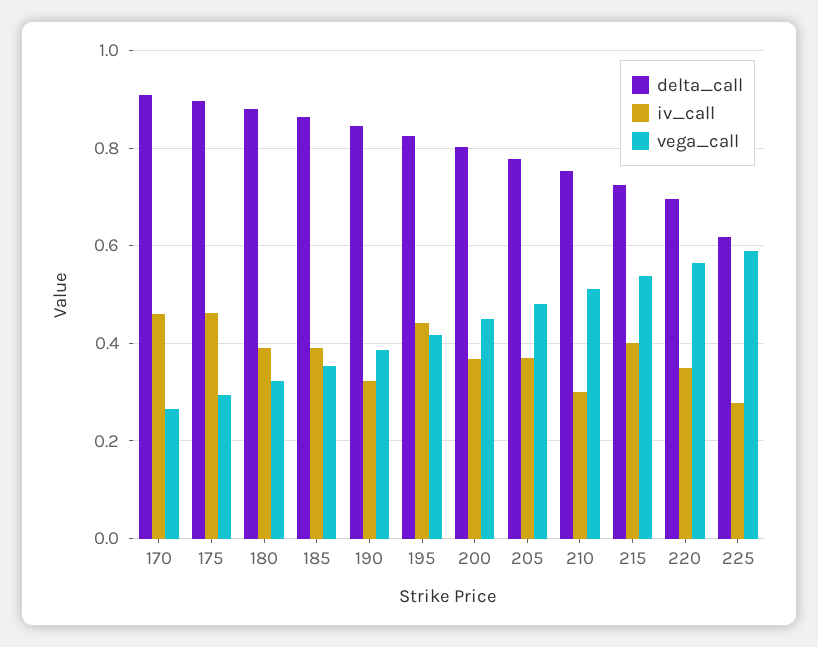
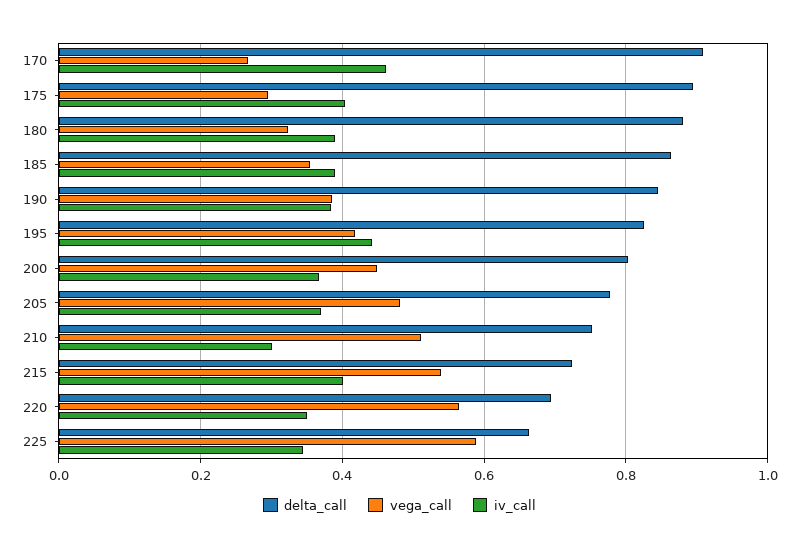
iv_call, 175: 0.46 -> 0.4
iv_call, 190: 0.32 -> 0.38
delta_call, 225: 0.62 -> 0.66
iv_call, 225: 0.28 -> 0.34

